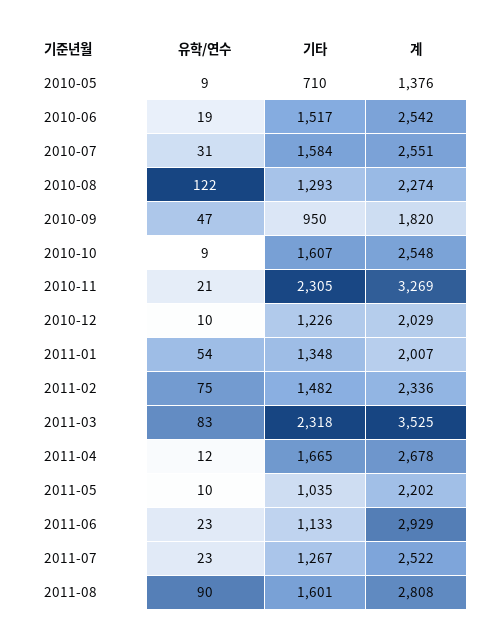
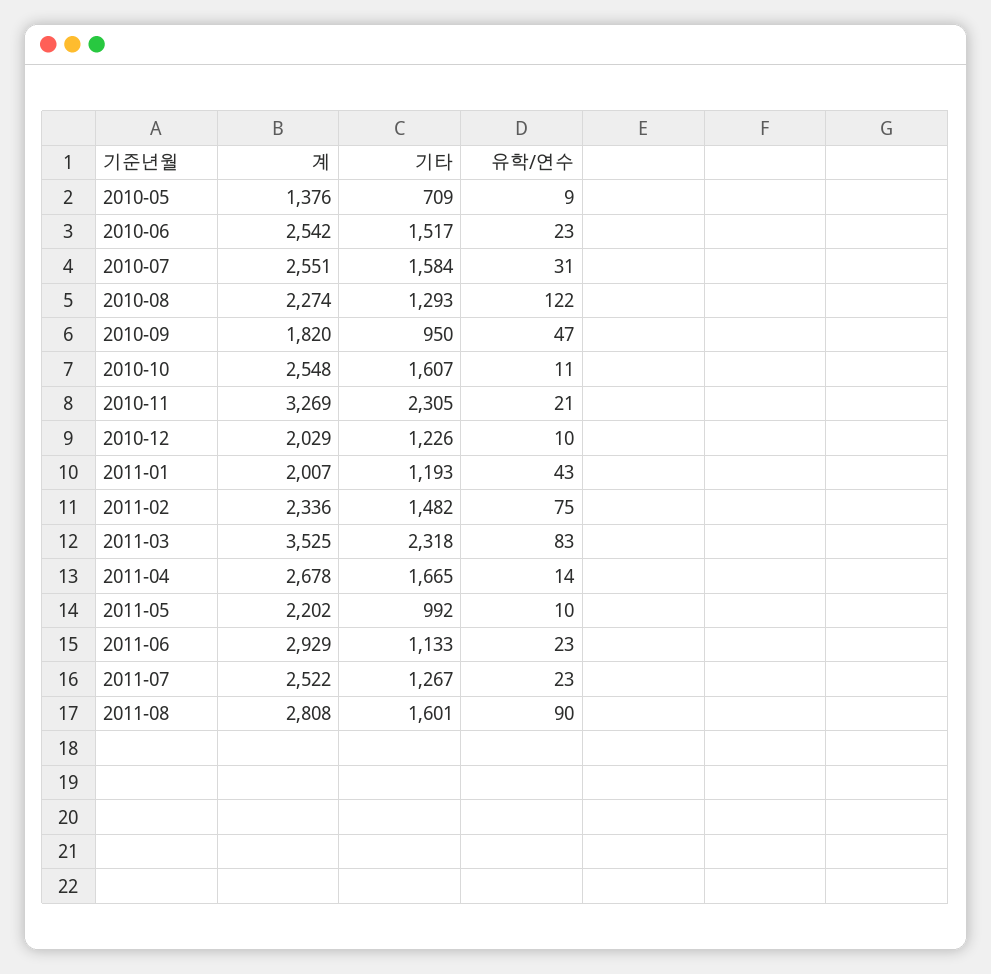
기타, 2010-05: 710 -> 709
유학/연수, 2010-06: 19 -> 23
유학/연수, 2010-10: 9 -> 11
유학/연수, 2011-01: 54 -> 43
기타, 2011-01: 1348 -> 1193
유학/연수, 2011-04: 12 -> 14
기타, 2011-05: 1035 -> 992

